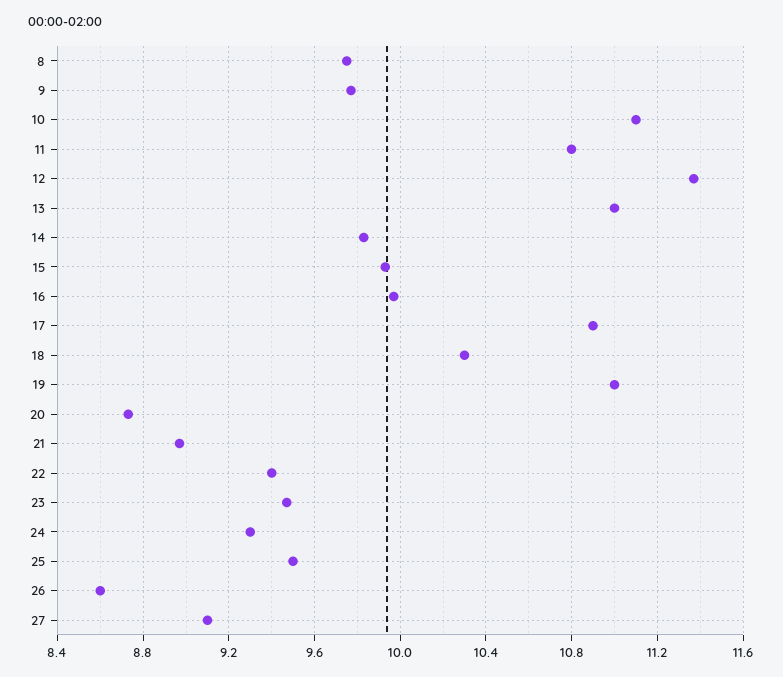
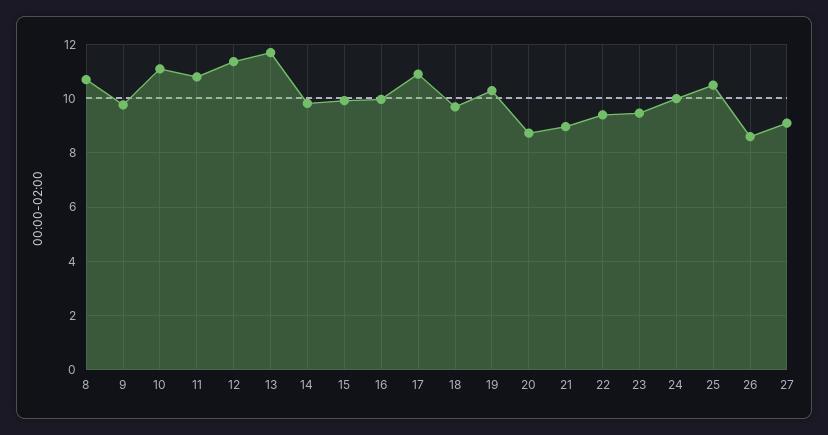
8: 9.75 -> 10.75
13: 11 -> 11.75
18: 10.3 -> 9.75
19: 11 -> 10.25
24: 9.3 -> 10
25: 9.5 -> 10.5

